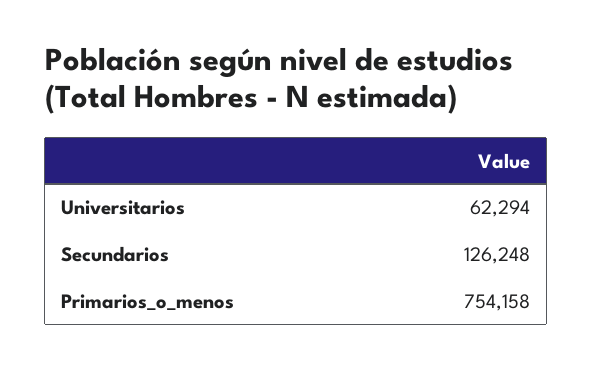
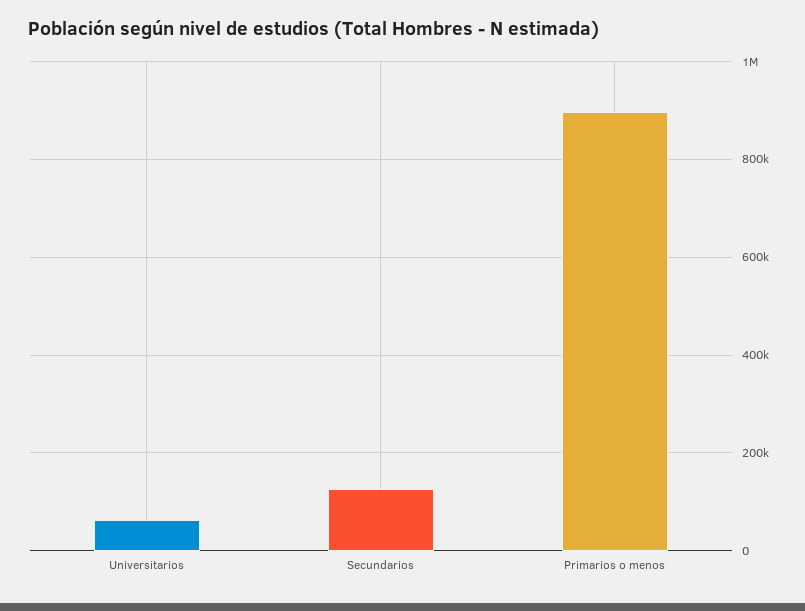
Primarios_o_menos: 754158 -> 900000

